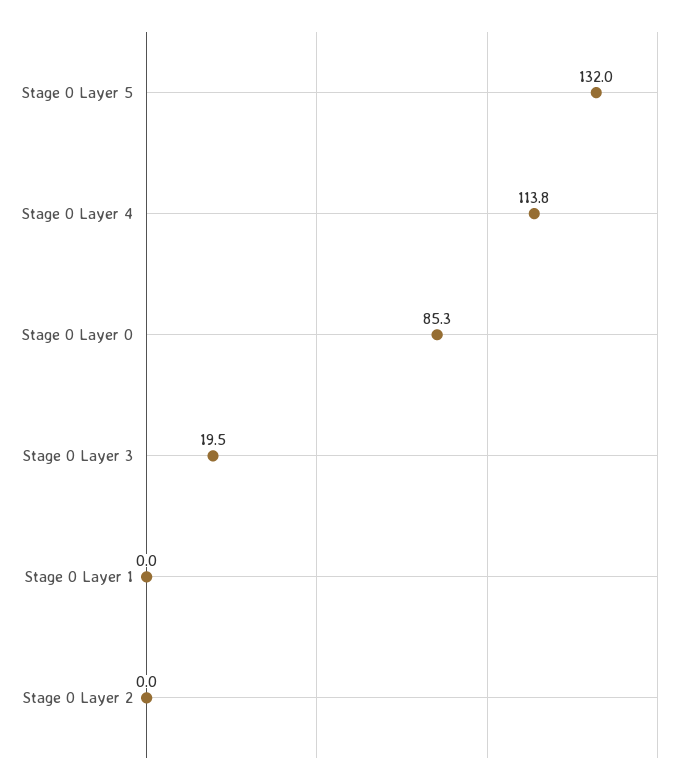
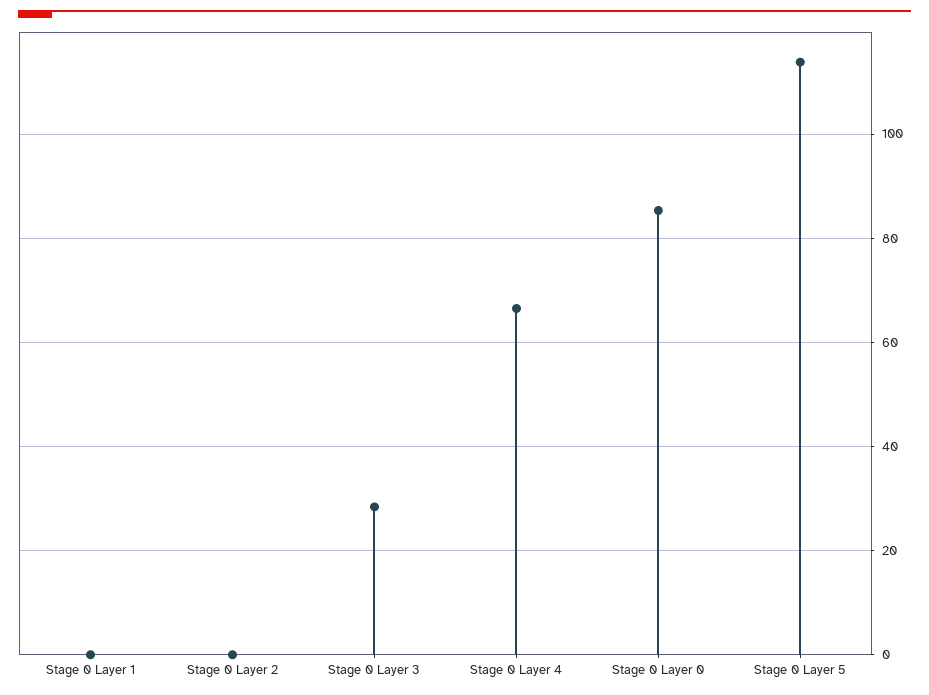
Stage 0 Layer 5: 132 -> 114
Stage 0 Layer 4: 113.8 -> 66
Stage 0 Layer 3: 19.5 -> 28

